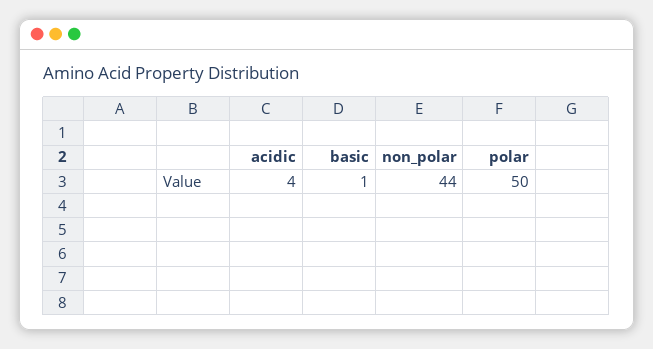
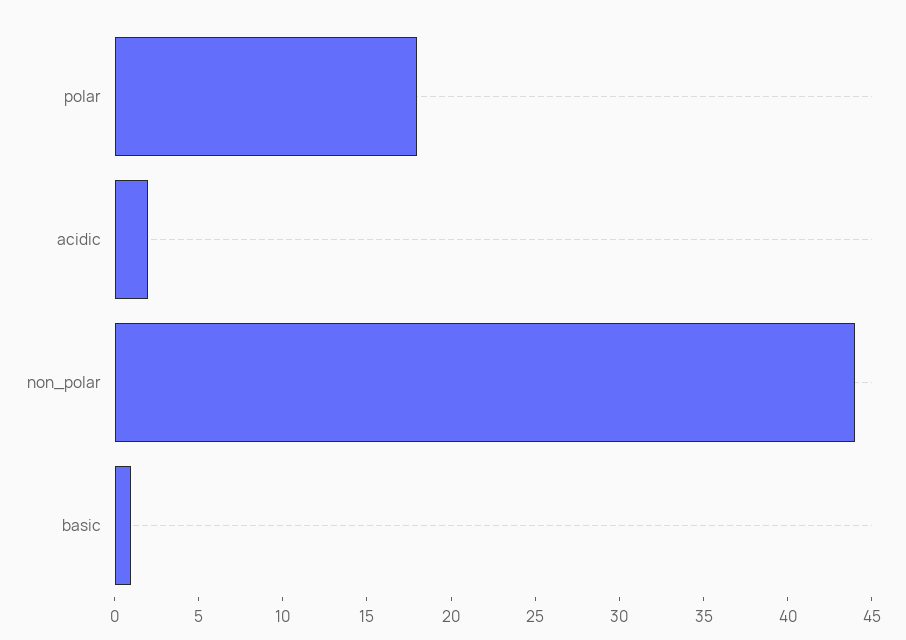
acidic: 4 -> 2
polar: 50 -> 18

